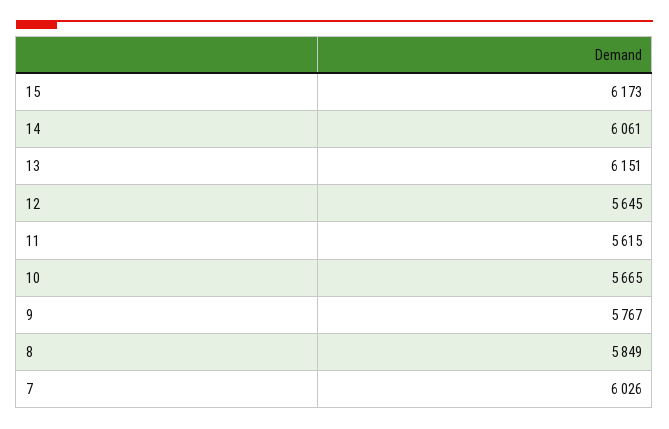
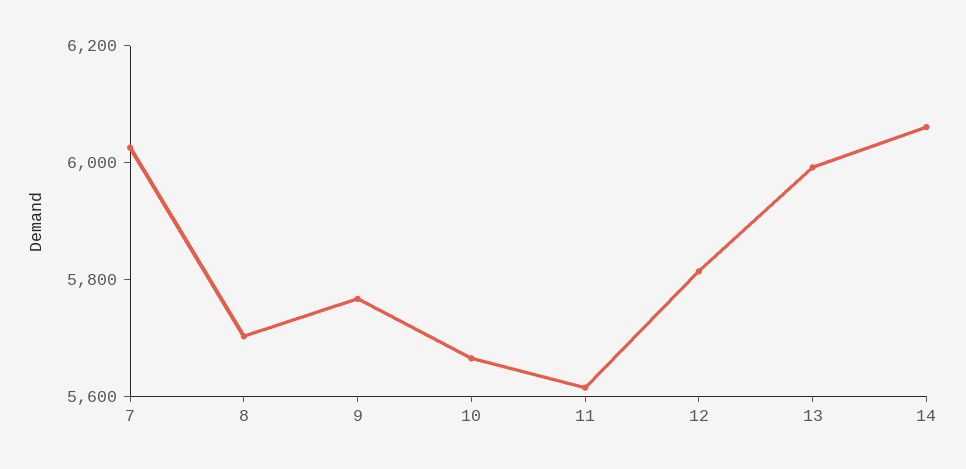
15: 6173 -> none
13: 6151 -> 6000
12: 5645 -> 5800
8: 5849 -> 5700

